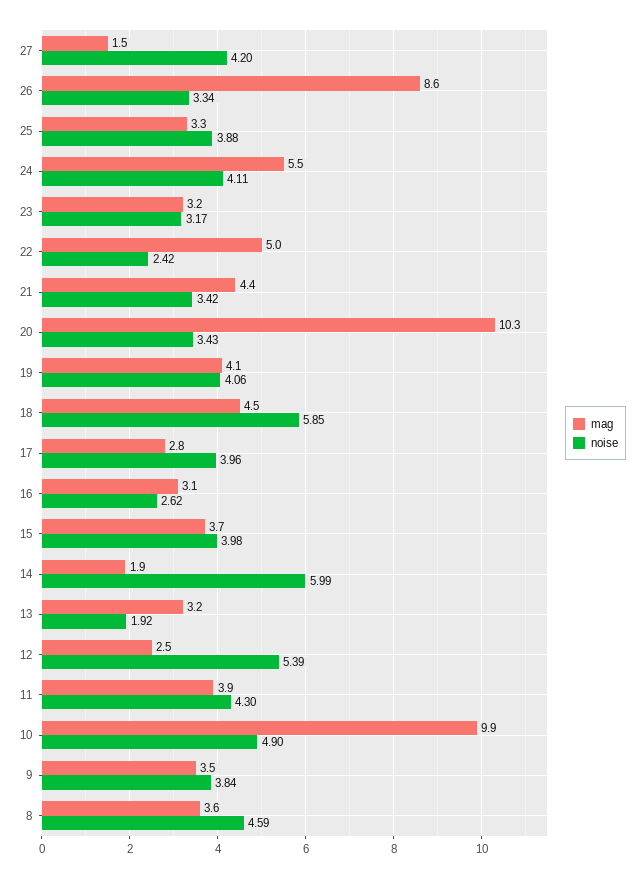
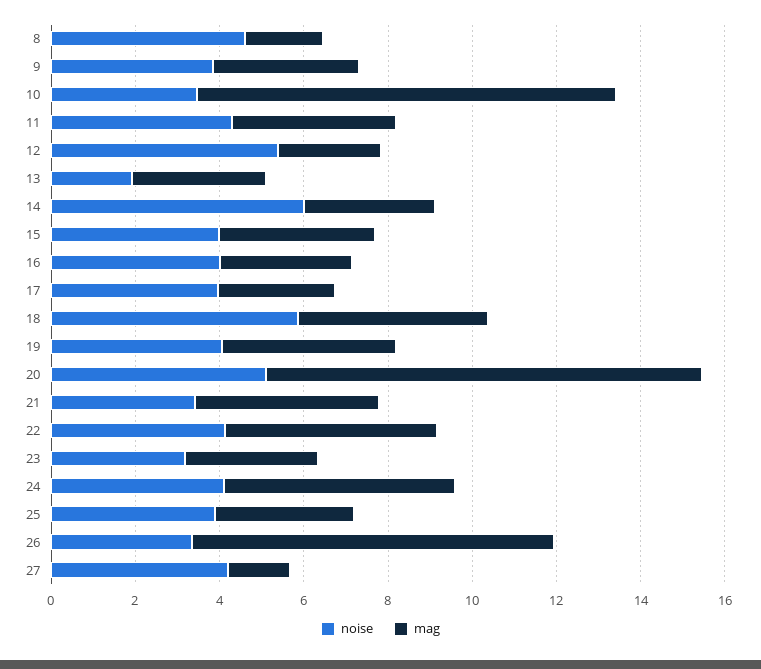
noise, 22: 2.42 -> 4
noise, 20: 3.43 -> 5
noise, 16: 2.62 -> 4
mag, 14: 1.9 -> 3
noise, 10: 4.9 -> 3.5
mag, 8: 3.6 -> 2

